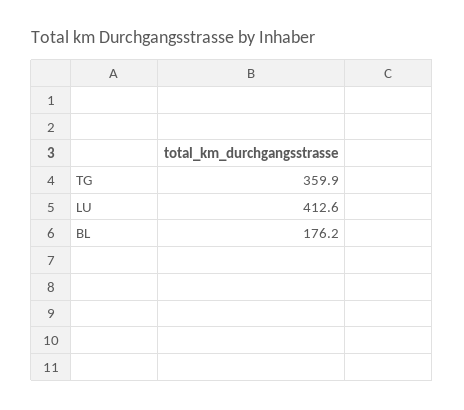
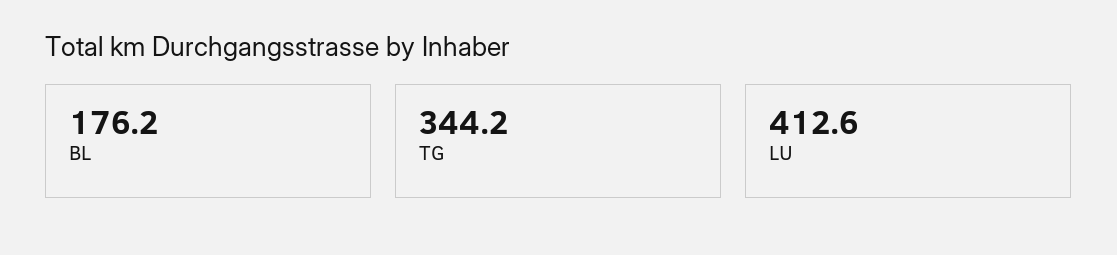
TG: 359.9 -> 344.2

